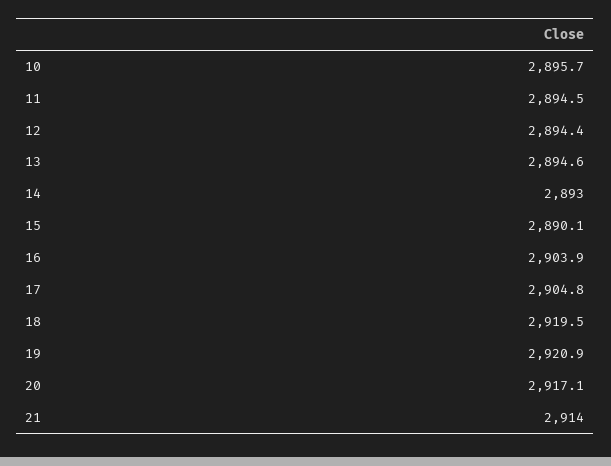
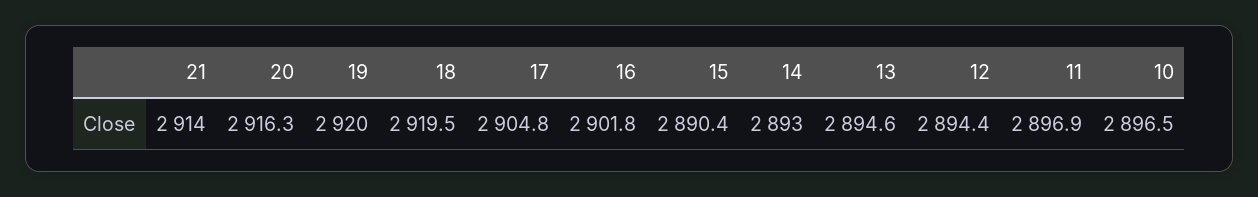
10: 2895.7 -> 2896.5
11: 2894.5 -> 2896.9
15: 2890.1 -> 2890.4
16: 2903.9 -> 2901.8
19: 2920.9 -> 2920
20: 2917.1 -> 2916.3

